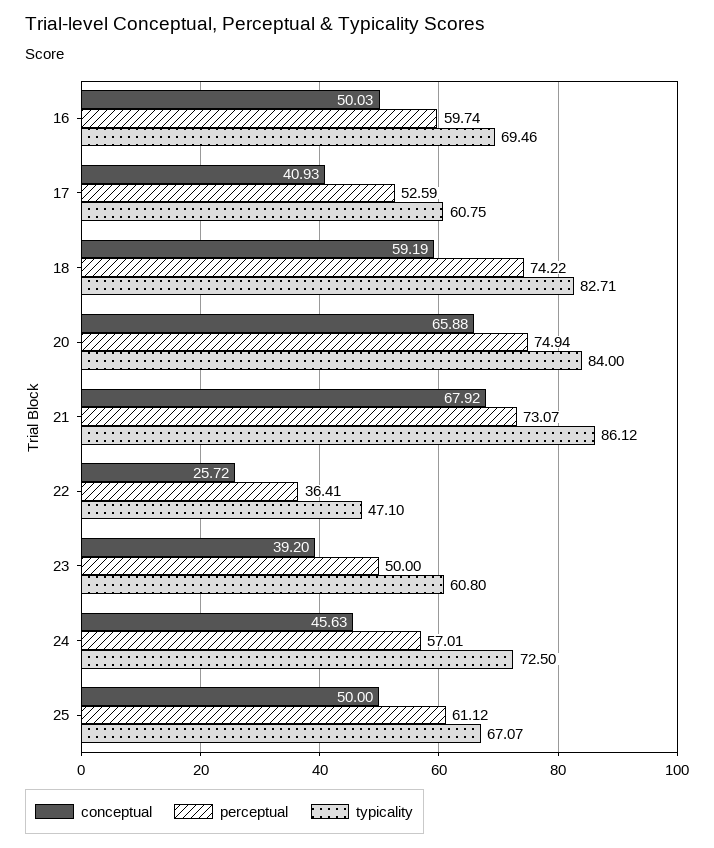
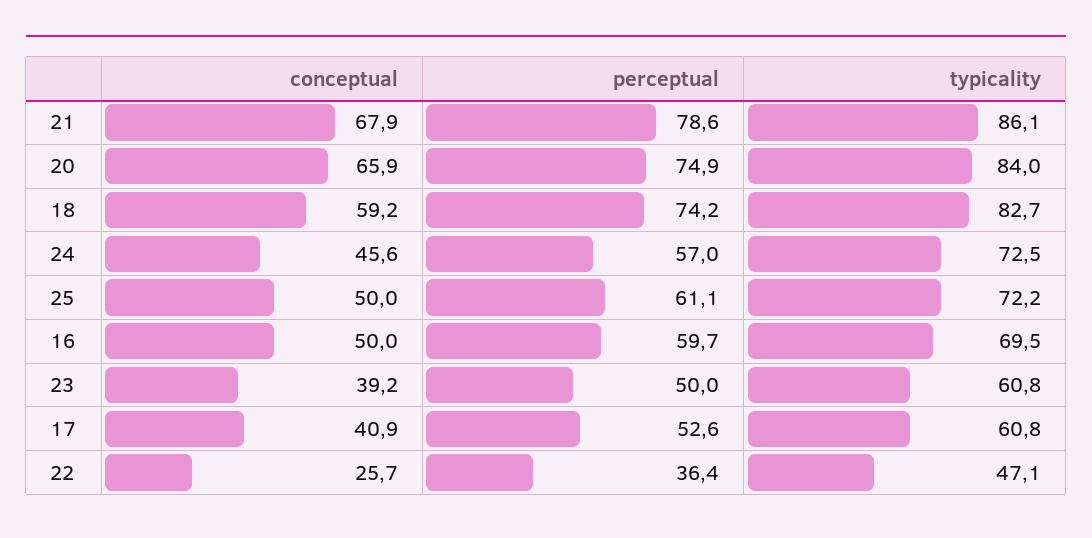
perceptual, 21: 73.07 -> 78.6
typicality, 25: 67.07 -> 72.2

